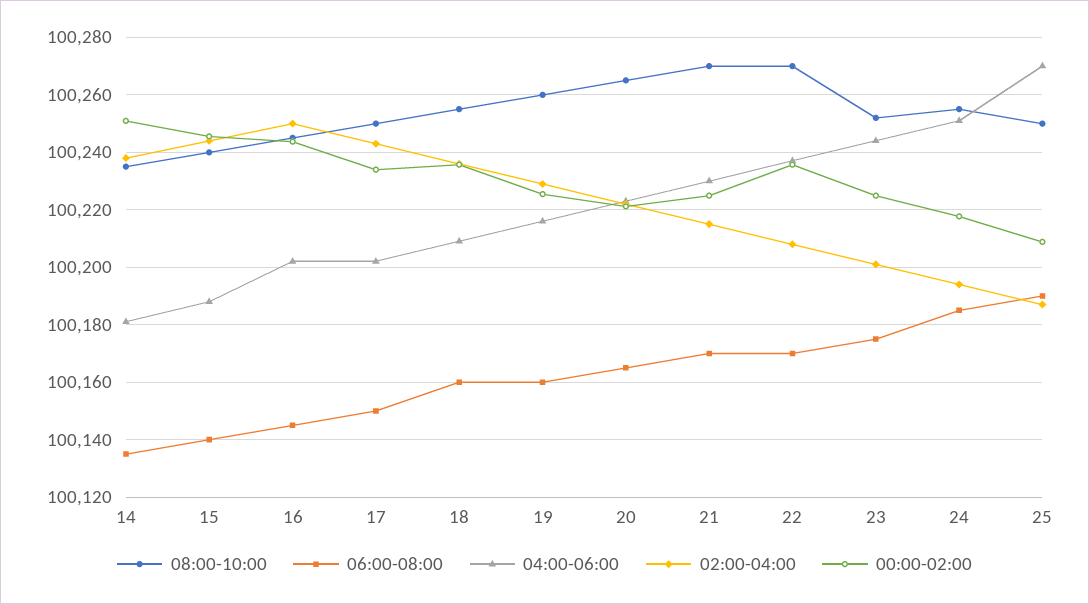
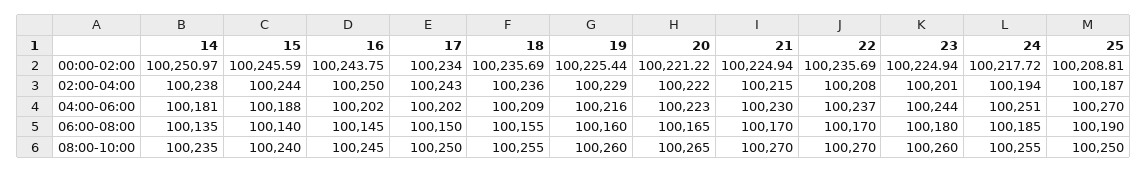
06:00-08:00, 18: 100160 -> 100155
08:00-10:00, 23: 100252.5 -> 100260
06:00-08:00, 23: 100175 -> 100180

